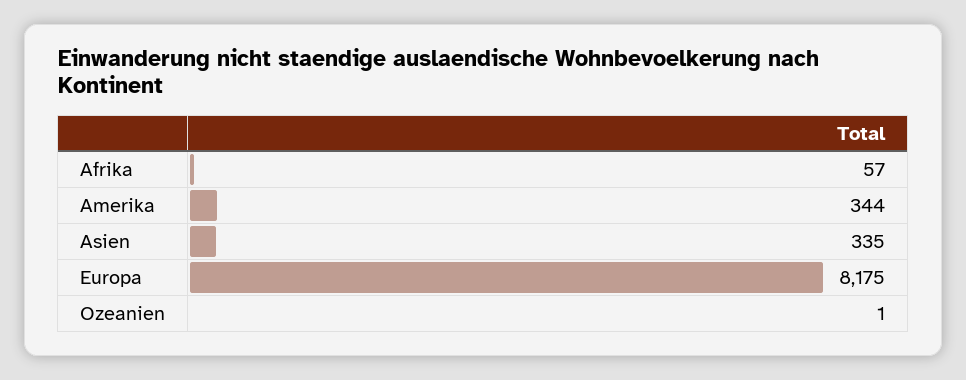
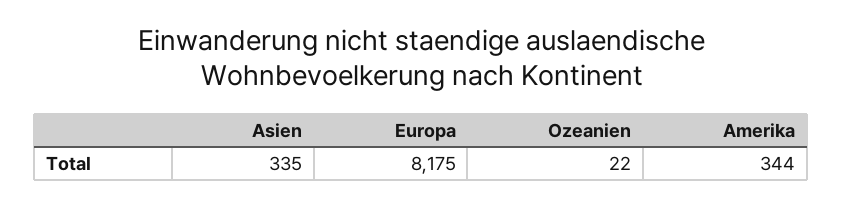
Afrika: 57 -> none
Ozeanien: 1 -> 22

